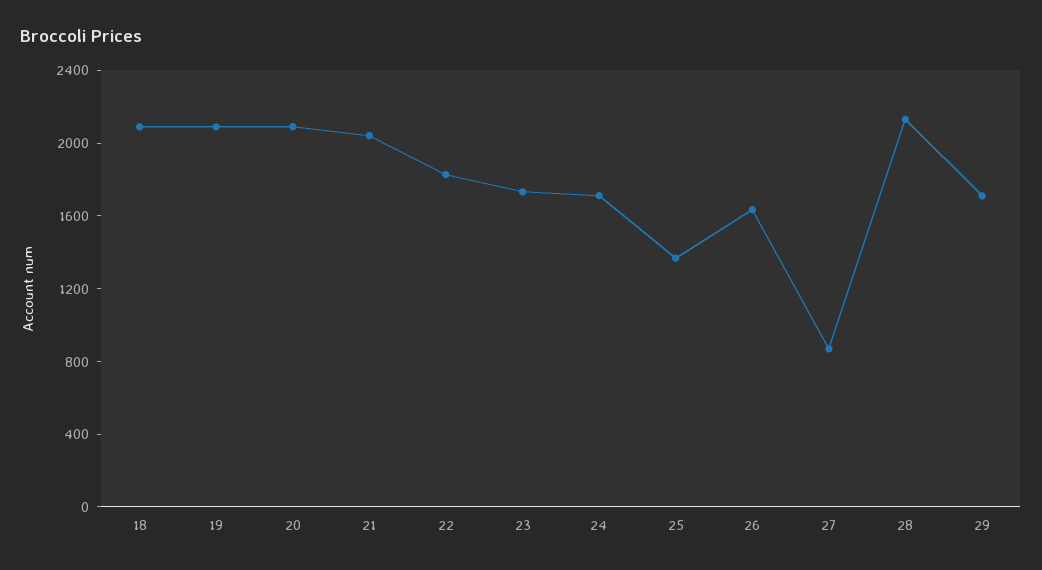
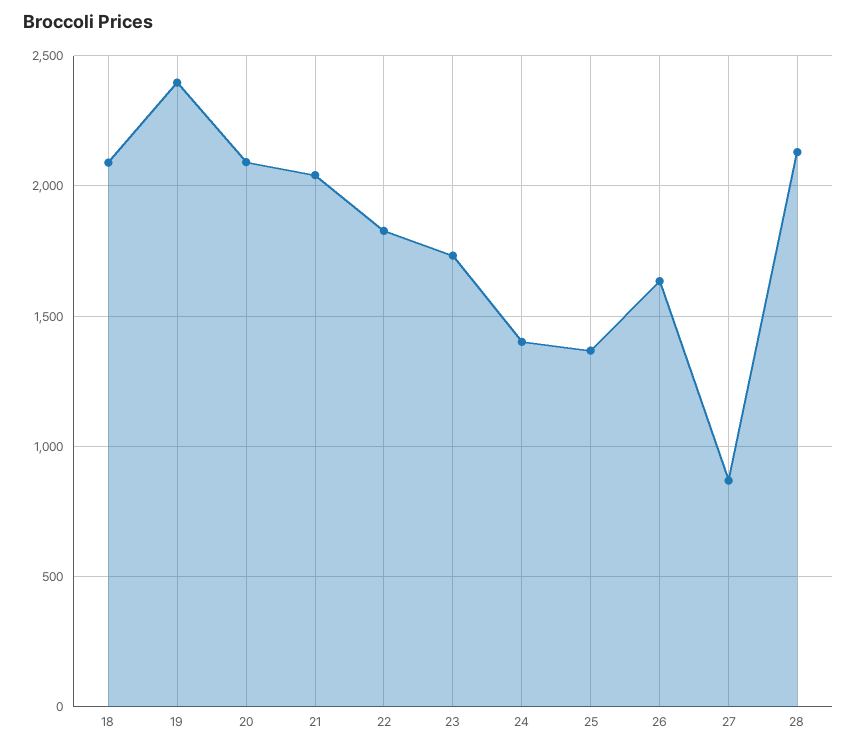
19: 2100 -> 2400
24: 1700 -> 1400
29: 1700 -> none

